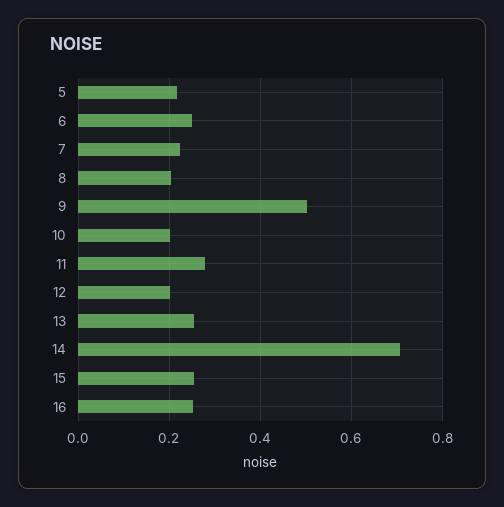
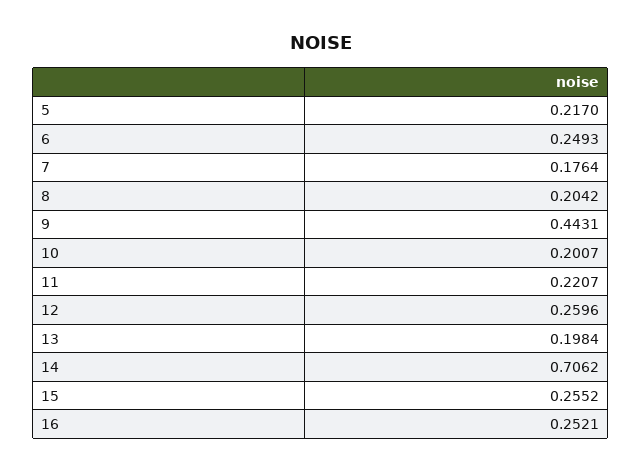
7: 0.22 -> 0.1764
9: 0.5 -> 0.4431
11: 0.28 -> 0.2207
12: 0.2 -> 0.2596
13: 0.26 -> 0.1984

